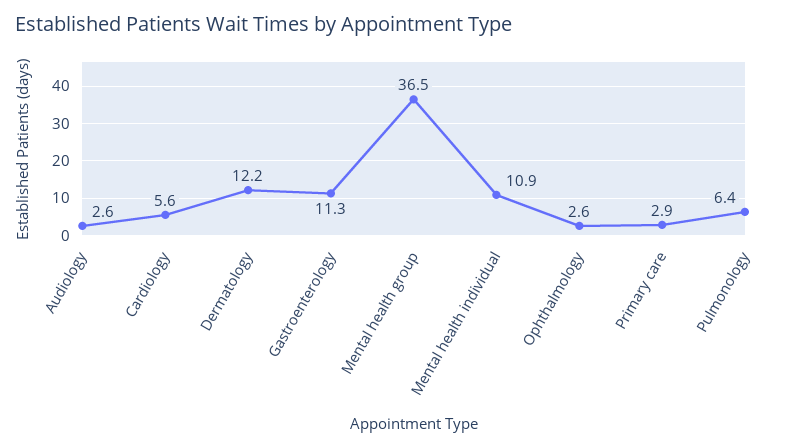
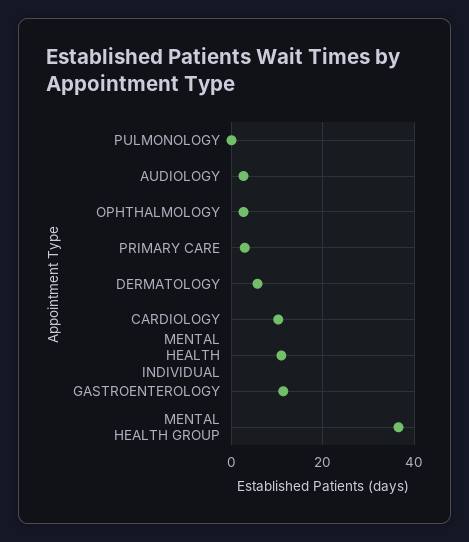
Cardiology: 5.6 -> 10
Dermatology: 12.2 -> 6
Pulmonology: 6.4 -> 0

